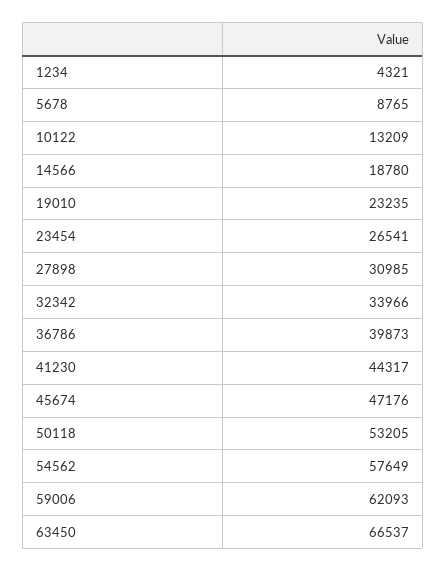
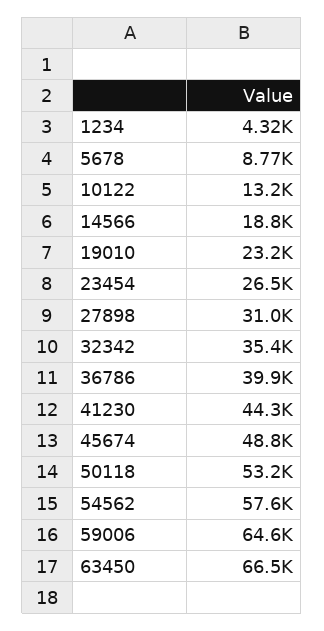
32342: 33966 -> 35400
45674: 47176 -> 48800
59006: 62093 -> 64600

